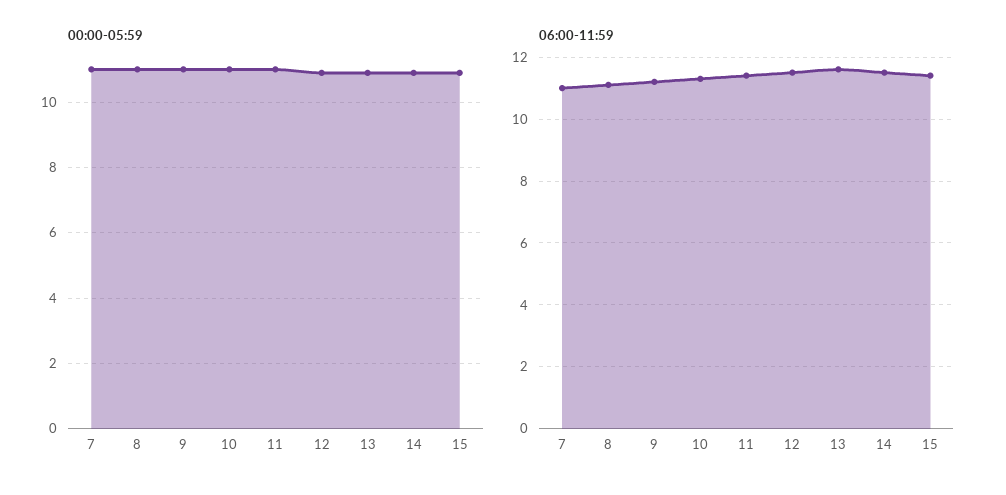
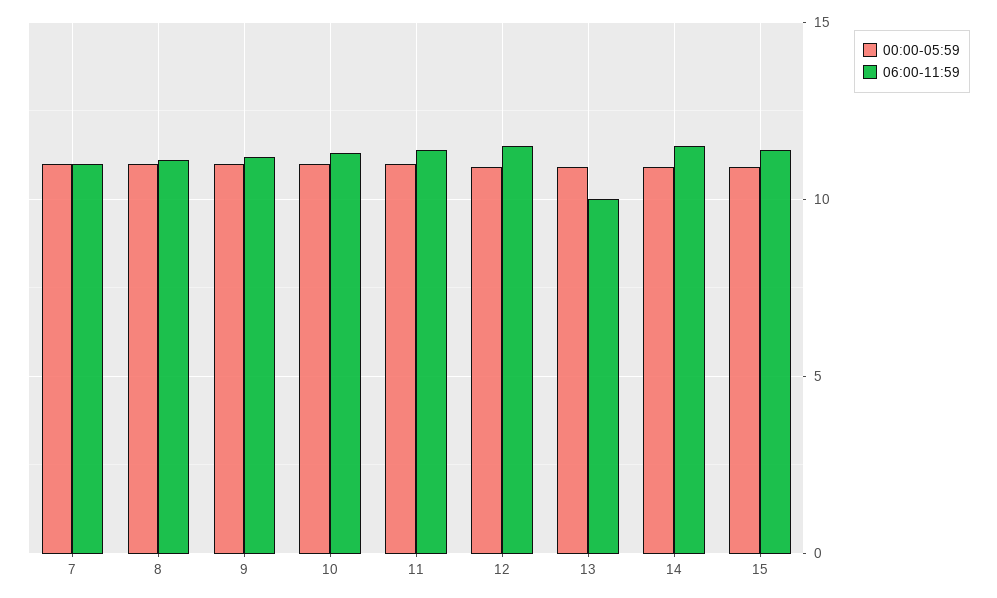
06:00-11:59, 13: 11.5 -> 10

